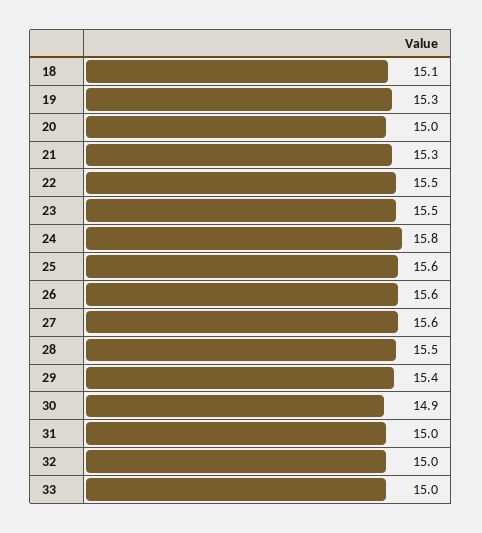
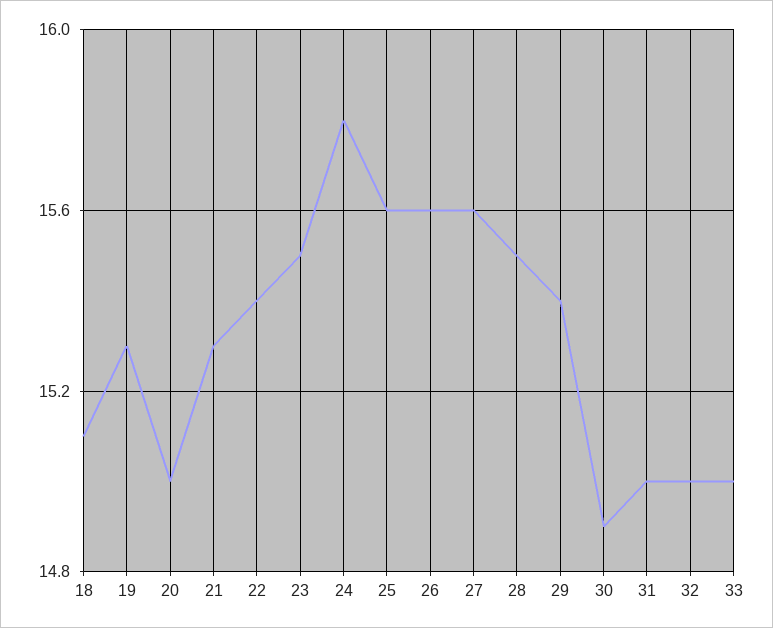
22: 15.5 -> 15.4

